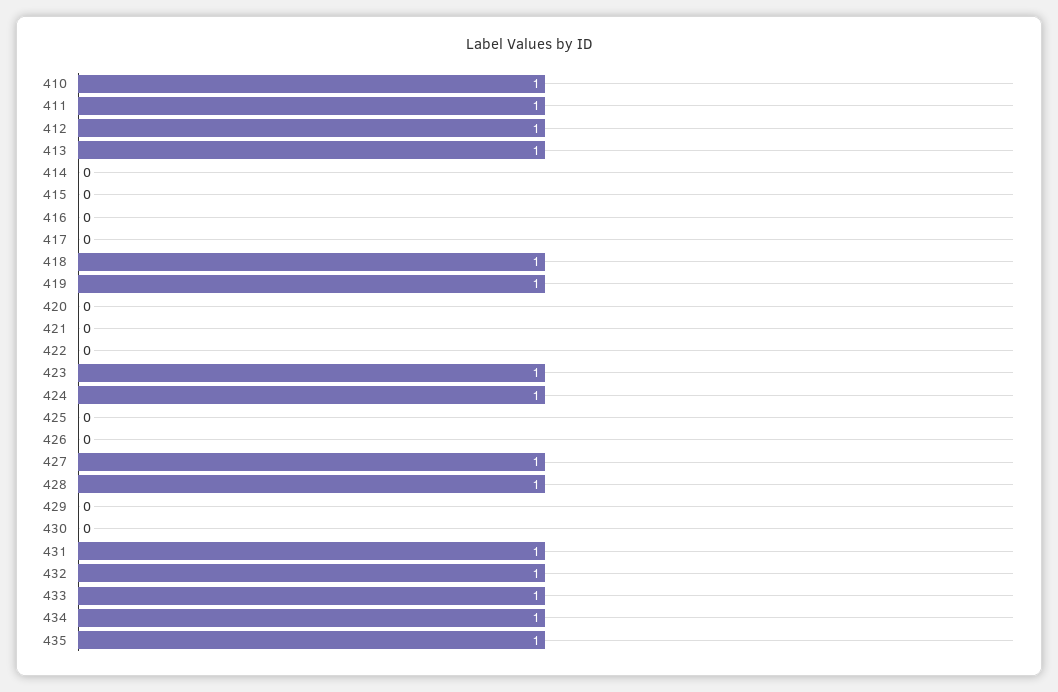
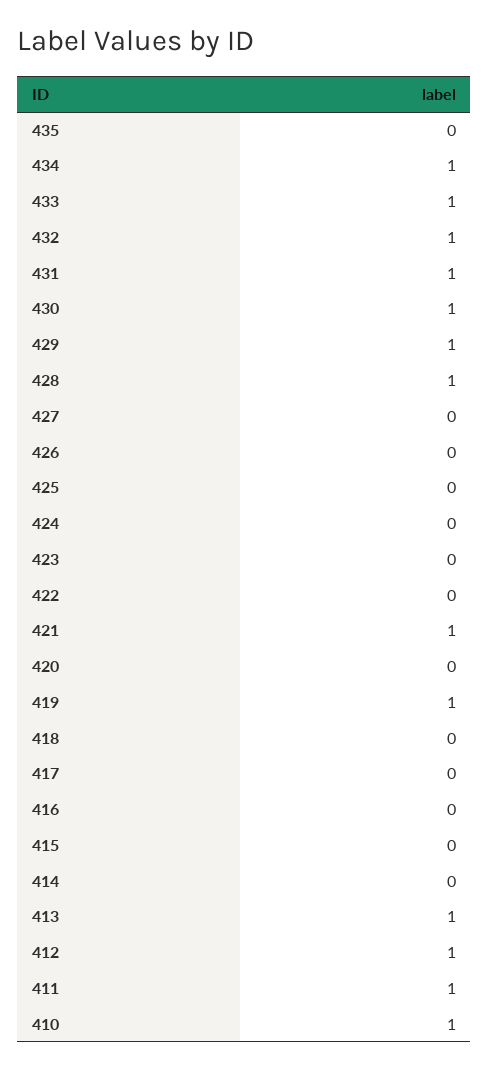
418: 1 -> 0
421: 0 -> 1
423: 1 -> 0
424: 1 -> 0
427: 1 -> 0
429: 0 -> 1
430: 0 -> 1
435: 1 -> 0

